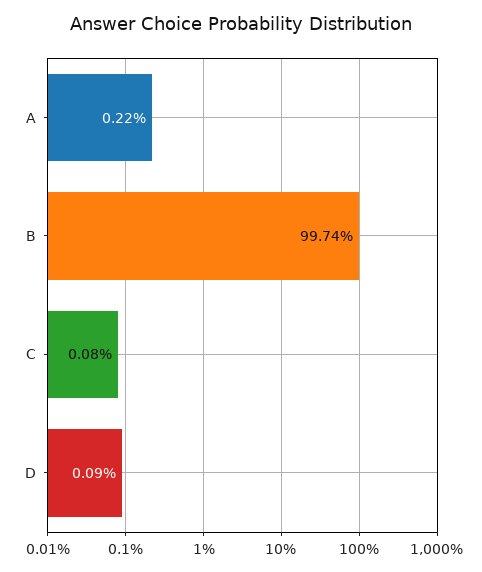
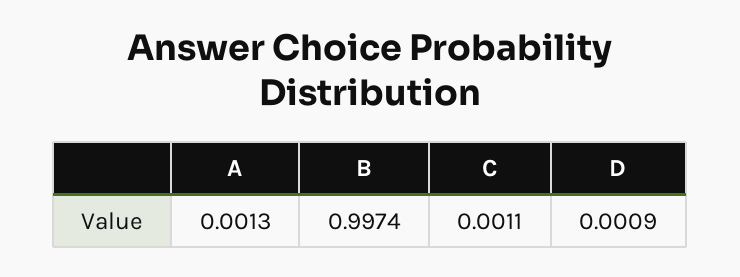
A: 0.0022 -> 0.0013
C: 0.0008 -> 0.0011

